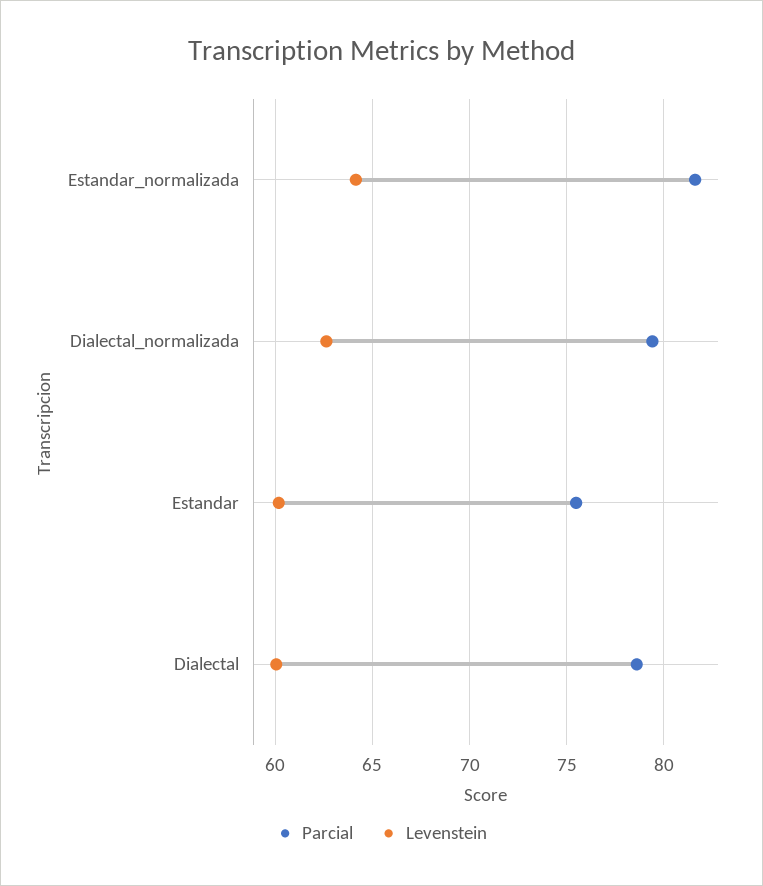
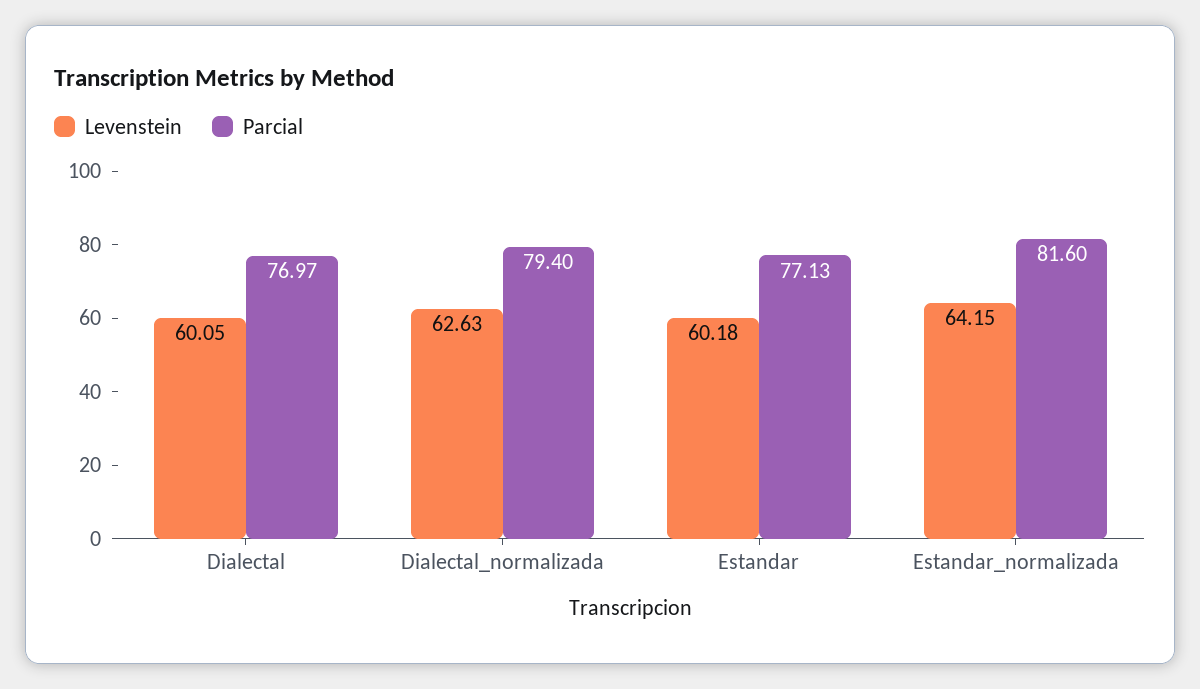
Parcial, Estandar: 75.5 -> 77.13
Parcial, Dialectal: 78.5 -> 76.97

